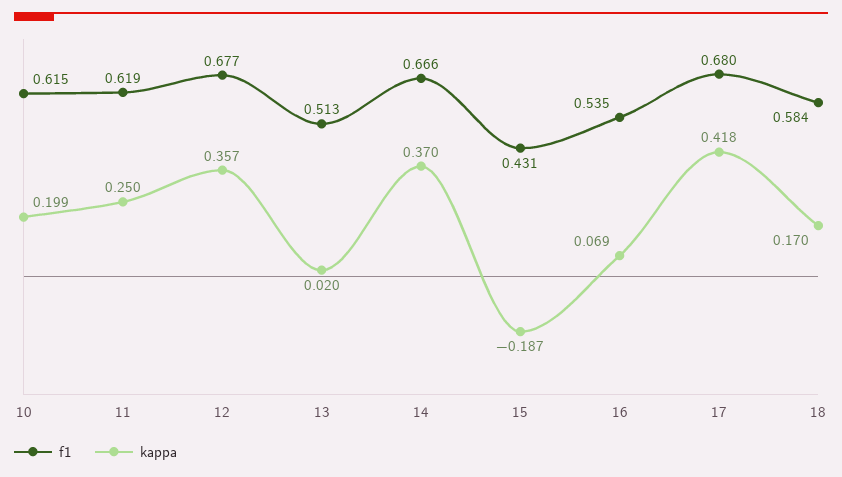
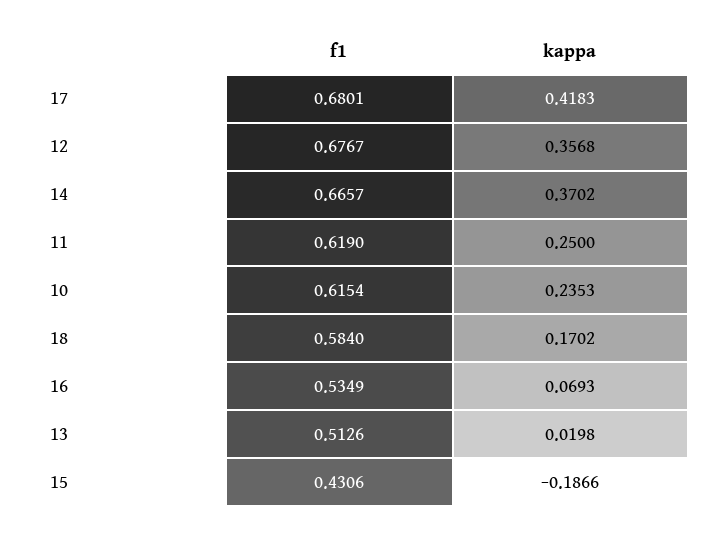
kappa, 10: 0.199 -> 0.2353

